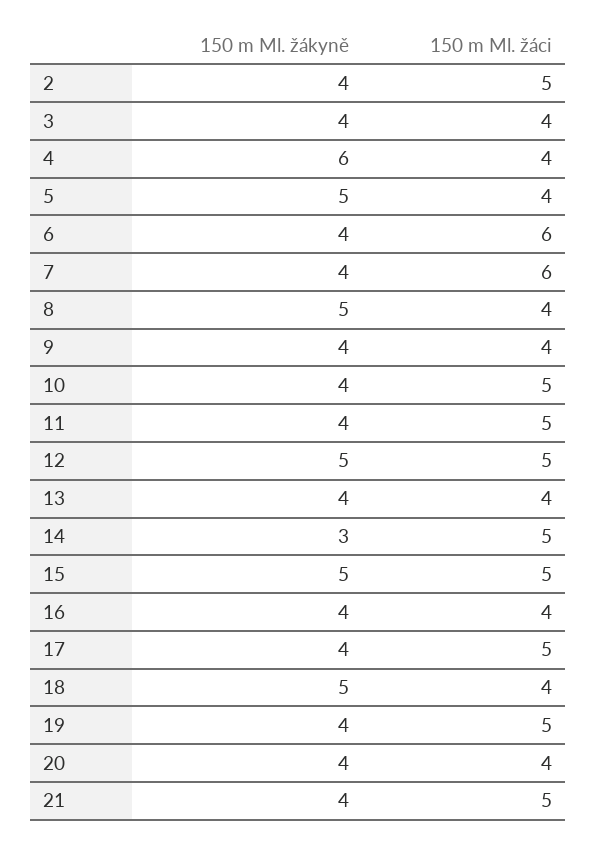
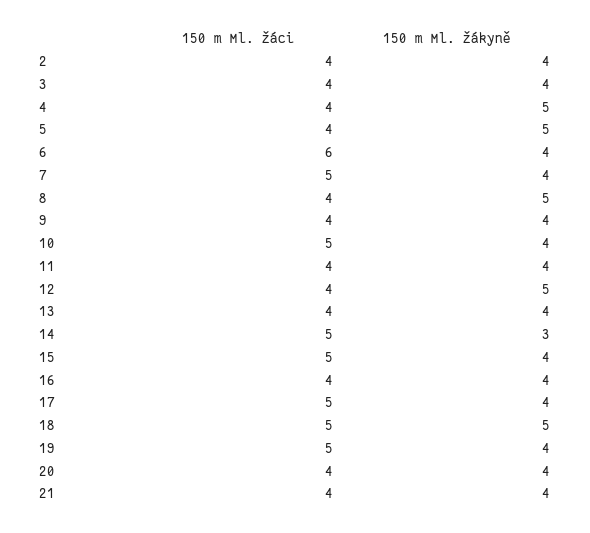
150 m Ml. žáci, 2: 5 -> 4
150 m Ml. žákyně, 4: 6 -> 5
150 m Ml. žáci, 7: 6 -> 5
150 m Ml. žáci, 11: 5 -> 4
150 m Ml. žáci, 12: 5 -> 4
150 m Ml. žákyně, 15: 5 -> 4
150 m Ml. žáci, 18: 4 -> 5
150 m Ml. žáci, 21: 5 -> 4

